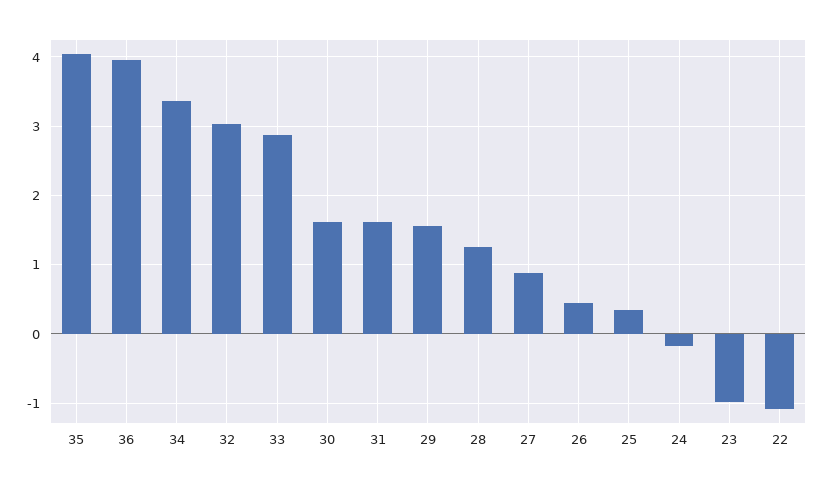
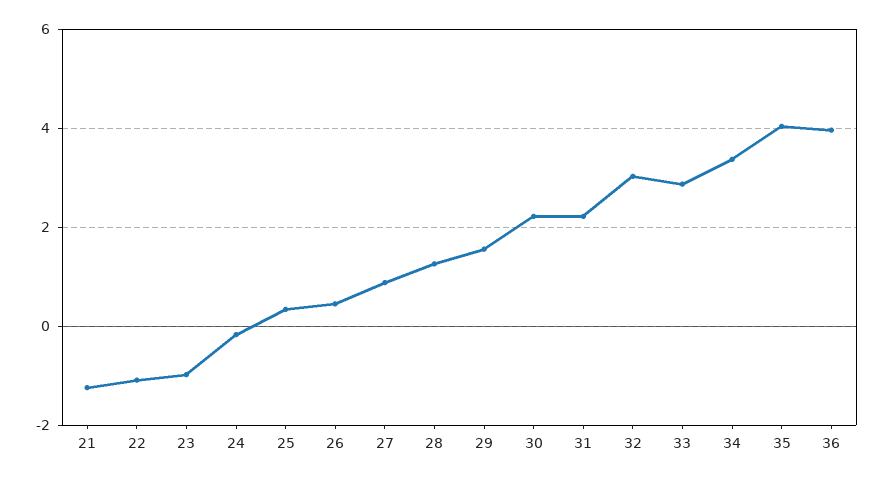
30: 1.6 -> 2.2
31: 1.6 -> 2.2
21: none -> -1.2

